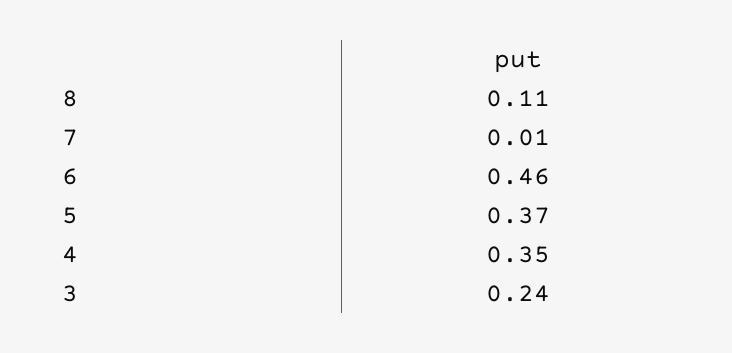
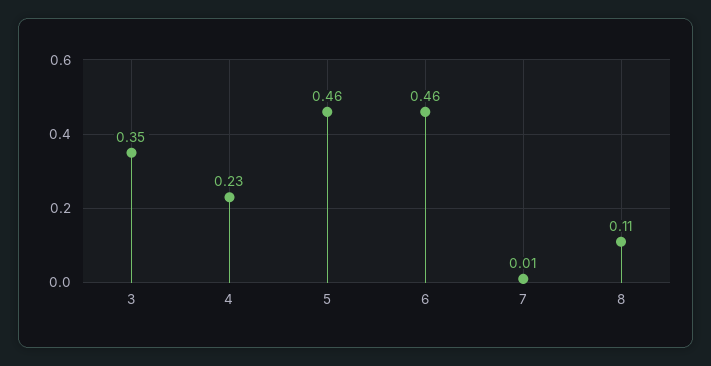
5: 0.37 -> 0.46
4: 0.35 -> 0.23
3: 0.24 -> 0.35

